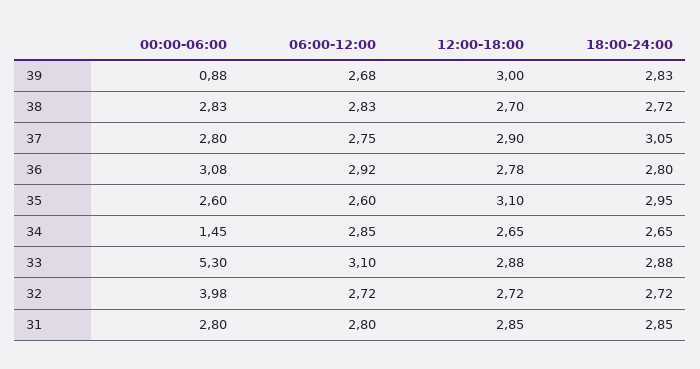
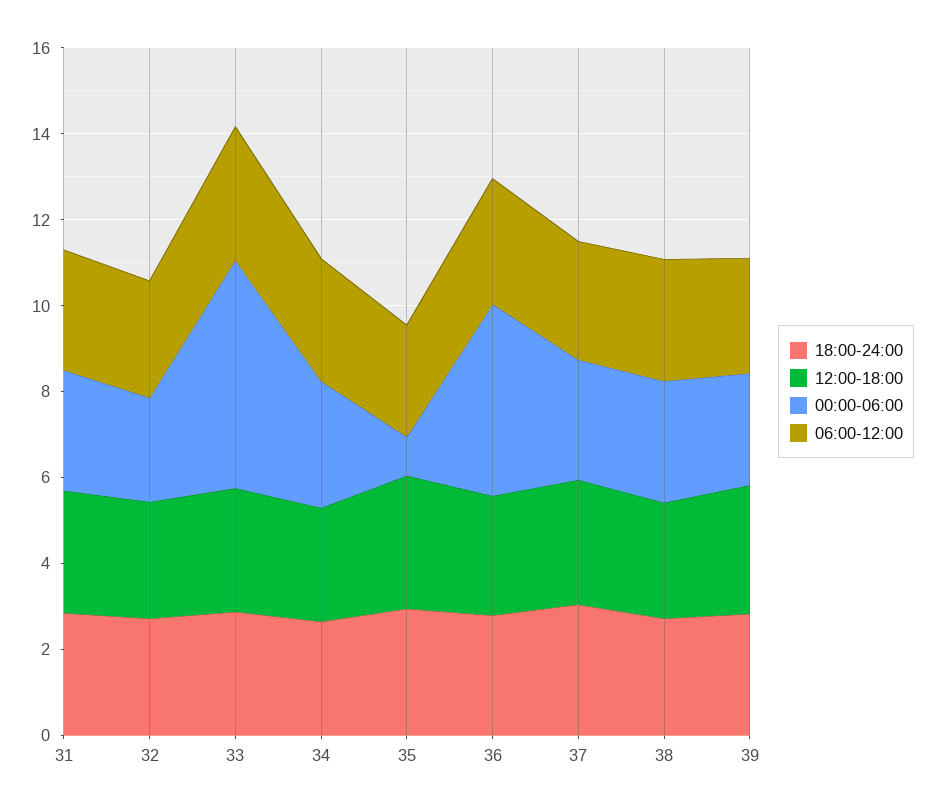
00:00-06:00, 39: 0.88 -> 2.5
00:00-06:00, 36: 3.08 -> 4.5
00:00-06:00, 35: 2.6 -> 1
00:00-06:00, 34: 1.45 -> 3
00:00-06:00, 32: 3.98 -> 2.5

